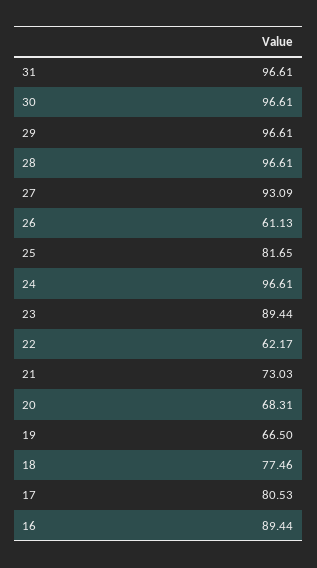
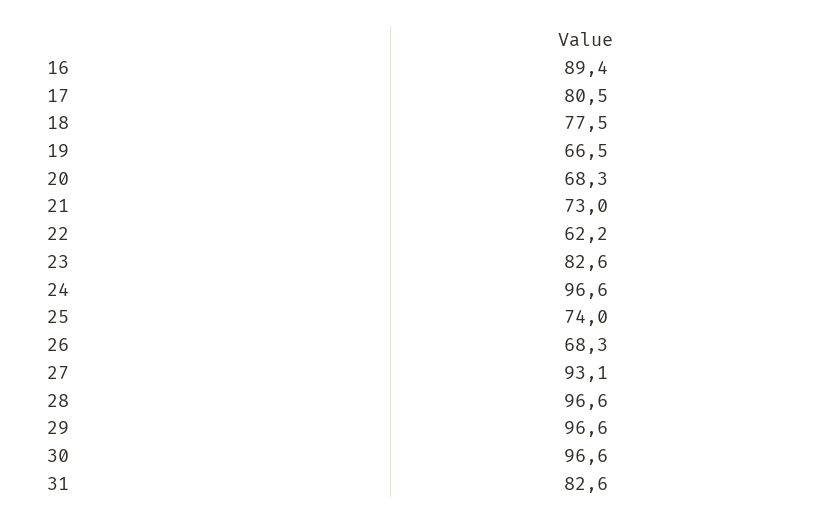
31: 96.61 -> 82.6
26: 61.13 -> 68.3
25: 81.65 -> 74
23: 89.44 -> 82.6

